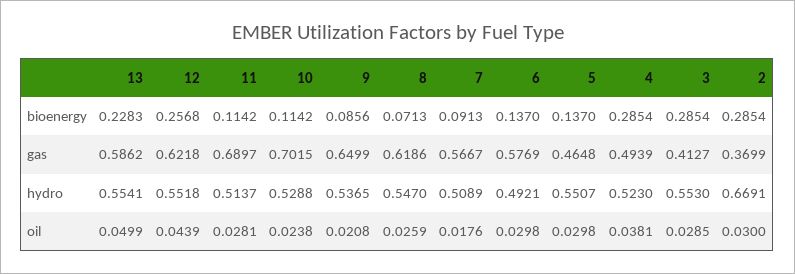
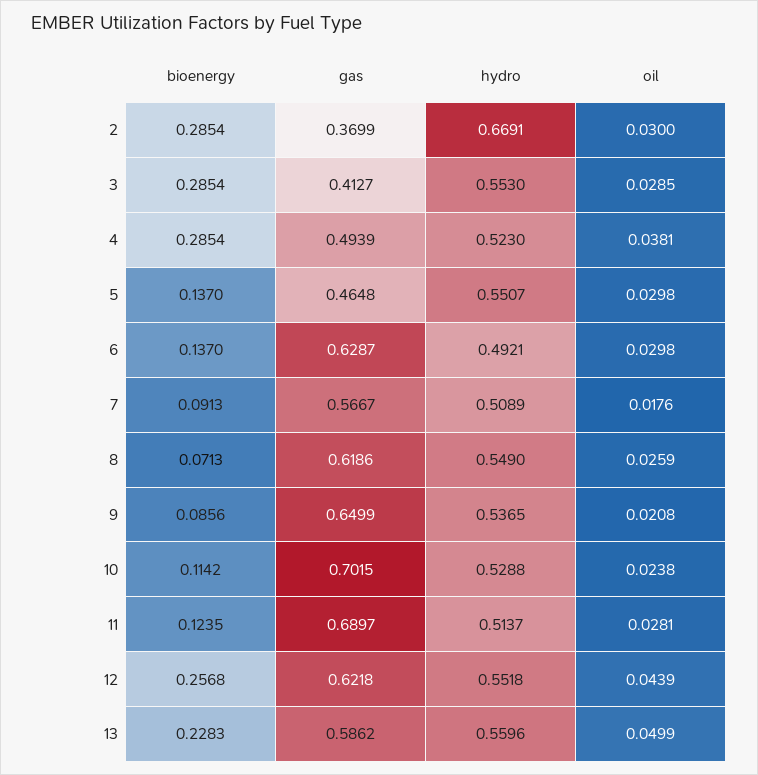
11, bioenergy: 0.1142 -> 0.1235
6, gas: 0.5769 -> 0.6287
13, hydro: 0.5541 -> 0.5596
8, hydro: 0.547 -> 0.549

